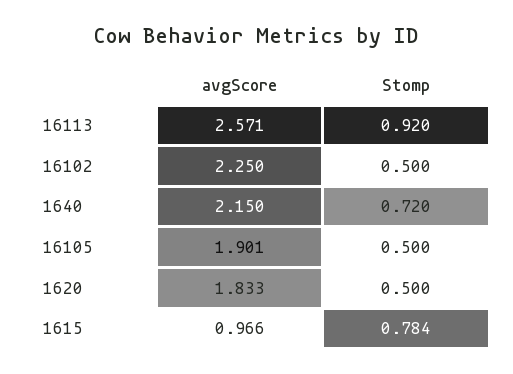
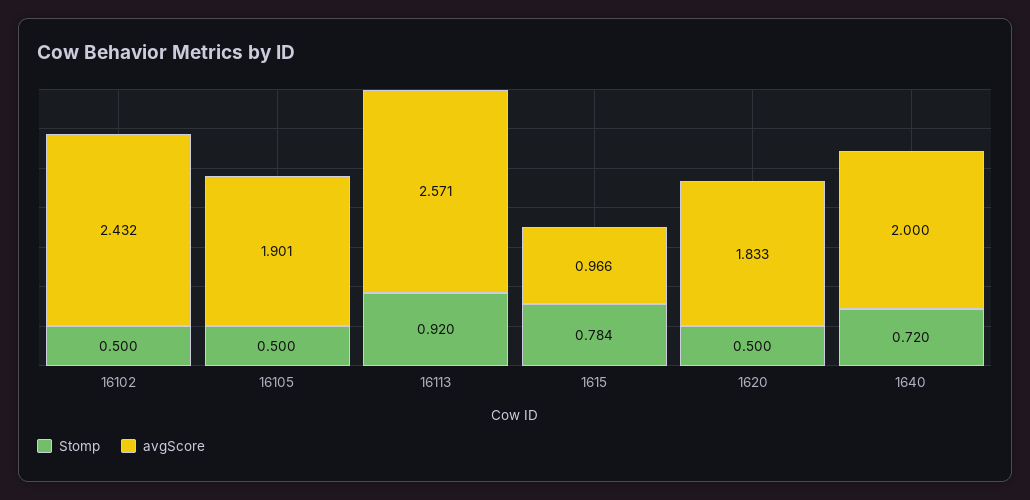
avgScore, 16102: 2.25 -> 2.432
avgScore, 1640: 2.15 -> 2

